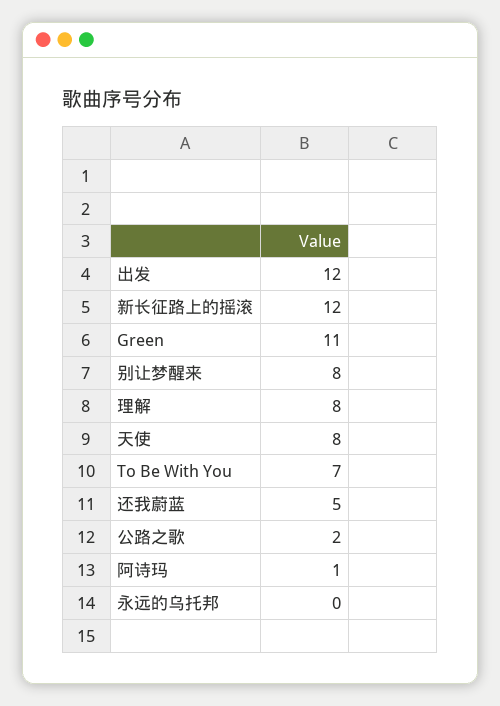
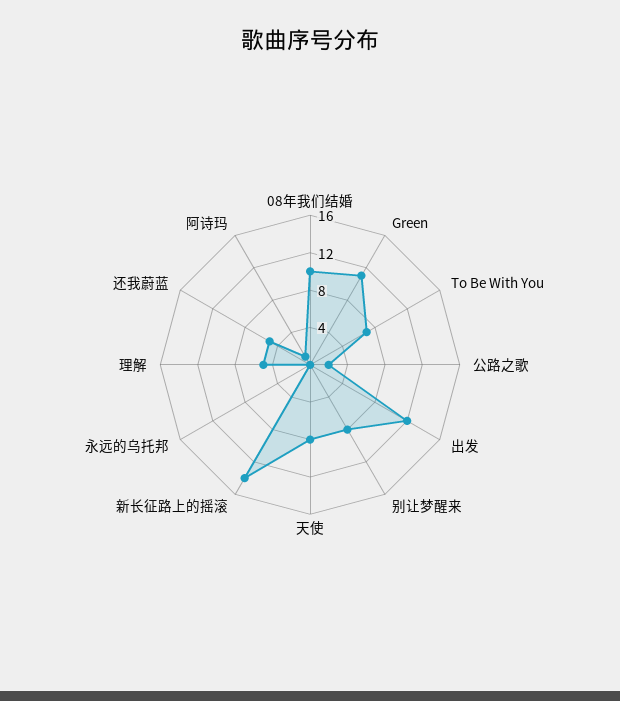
新长征路上的摇滚: 12 -> 14
理解: 8 -> 5
08年我们结婚: none -> 10

